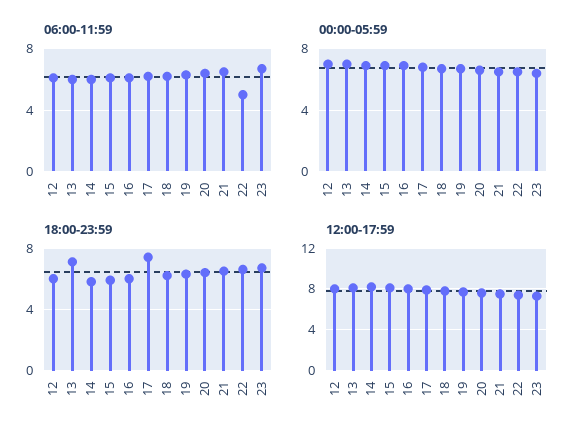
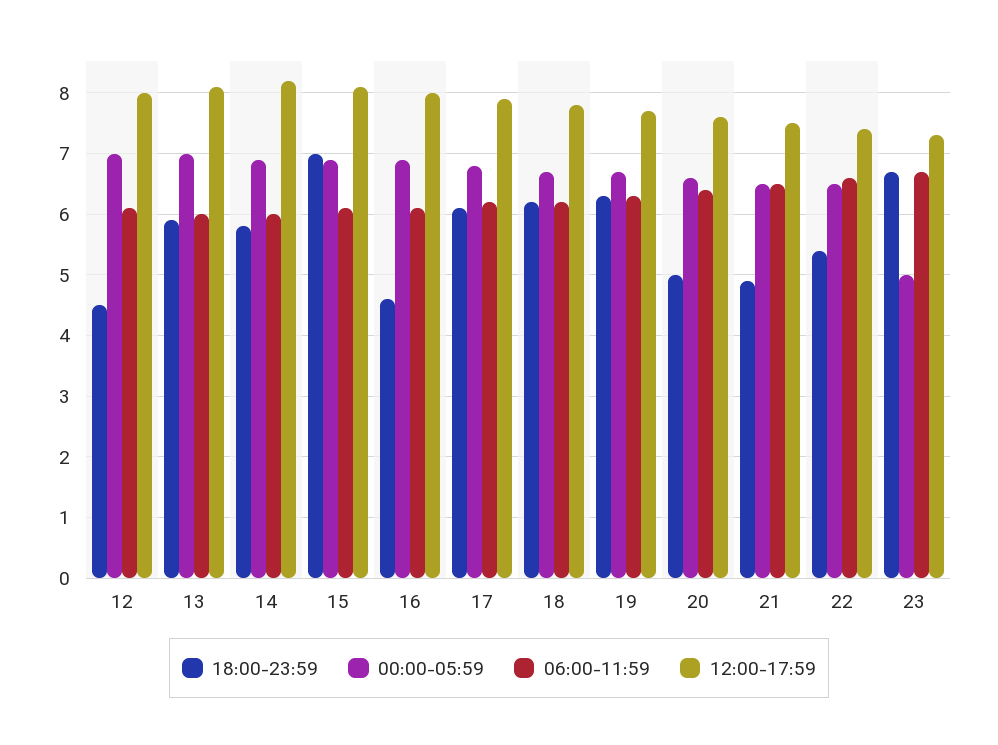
06:00-11:59, 22: 5 -> 6.6
00:00-05:59, 23: 6.5 -> 5
18:00-23:59, 12: 6 -> 4.5
18:00-23:59, 13: 7 -> 5.9
18:00-23:59, 15: 6 -> 7
18:00-23:59, 16: 6 -> 4.6
18:00-23:59, 17: 7.5 -> 6.1
18:00-23:59, 20: 6.5 -> 5
18:00-23:59, 21: 6.5 -> 4.9
18:00-23:59, 22: 6.5 -> 5.4

